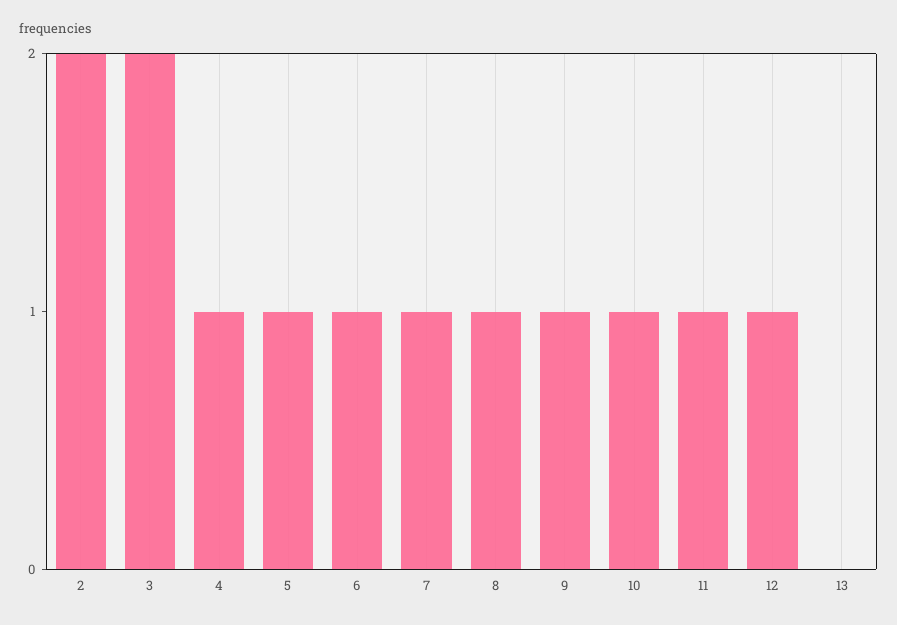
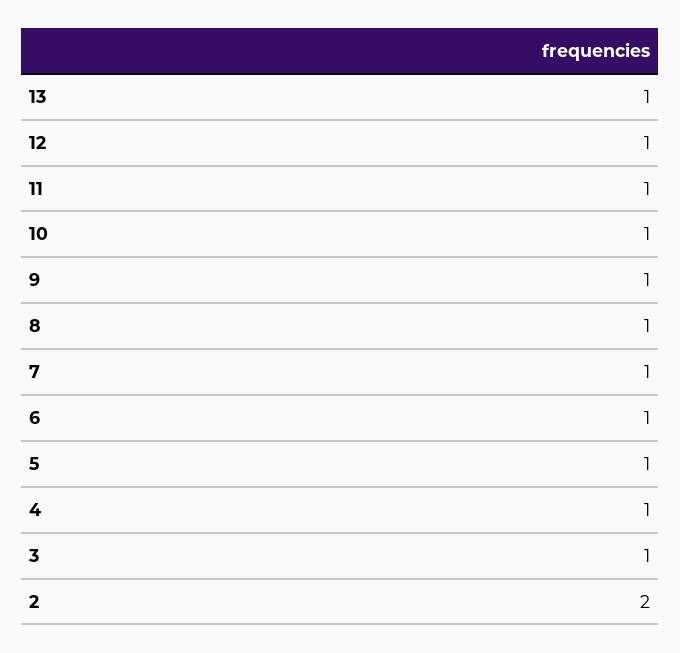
3: 2 -> 1
13: 0 -> 1

